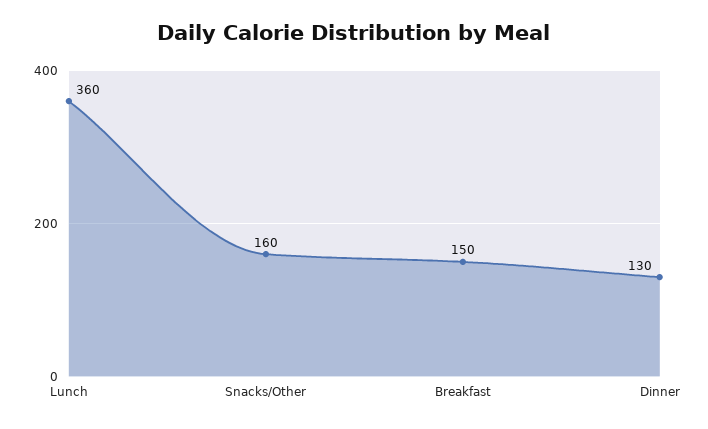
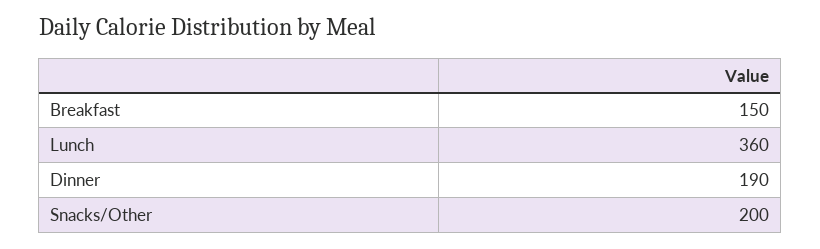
Snacks/Other: 160 -> 200
Dinner: 130 -> 190

